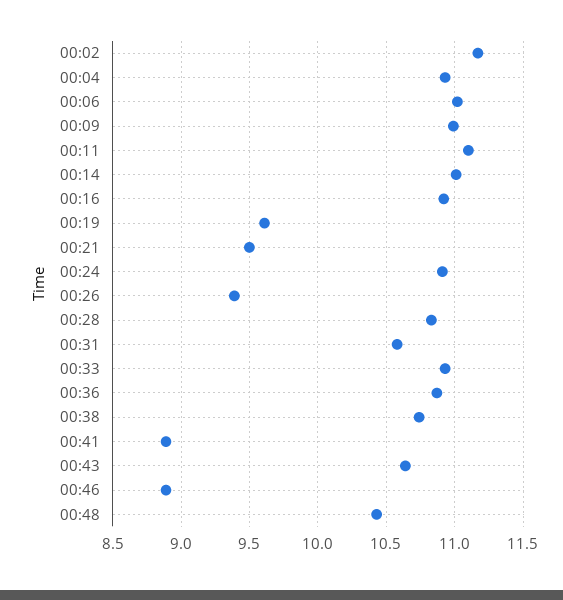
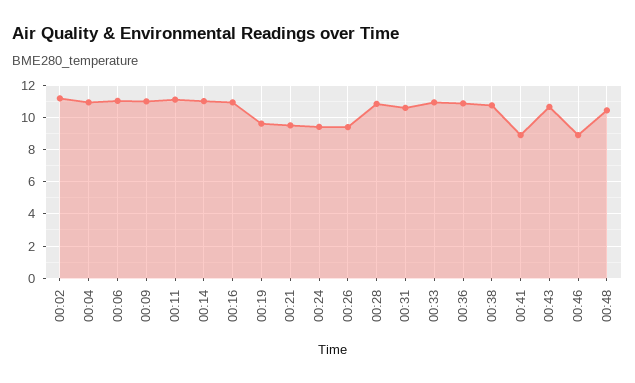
00:24: 10.9 -> 9.5

